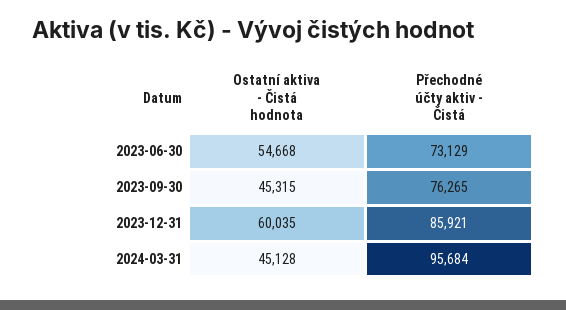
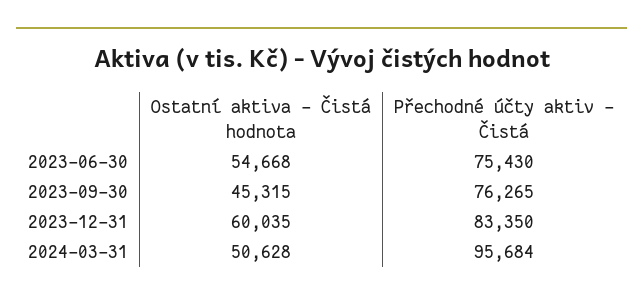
Přechodné účty aktiv - Čistá, 2023-06-30: 73129 -> 75430
Přechodné účty aktiv - Čistá, 2023-12-31: 85921 -> 83350
Ostatní aktiva - Čistá hodnota, 2024-03-31: 45128 -> 50628

